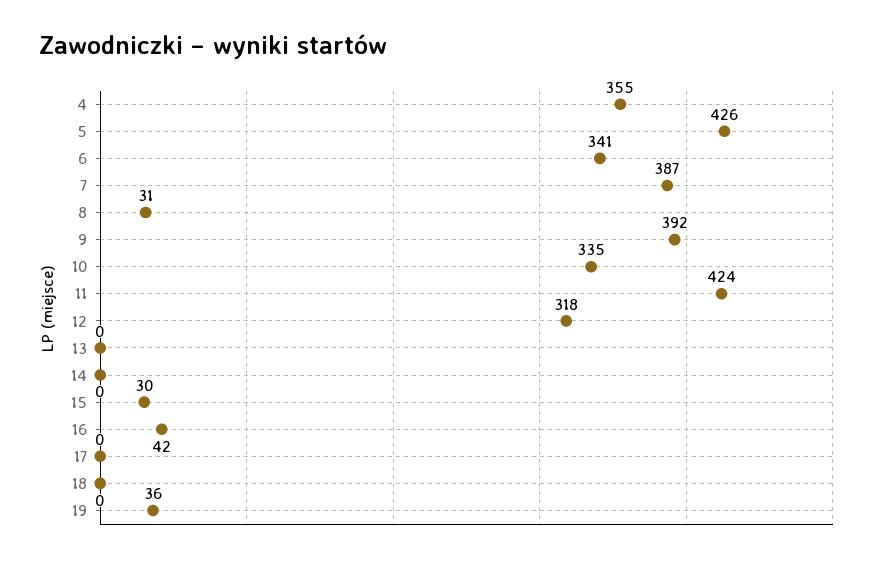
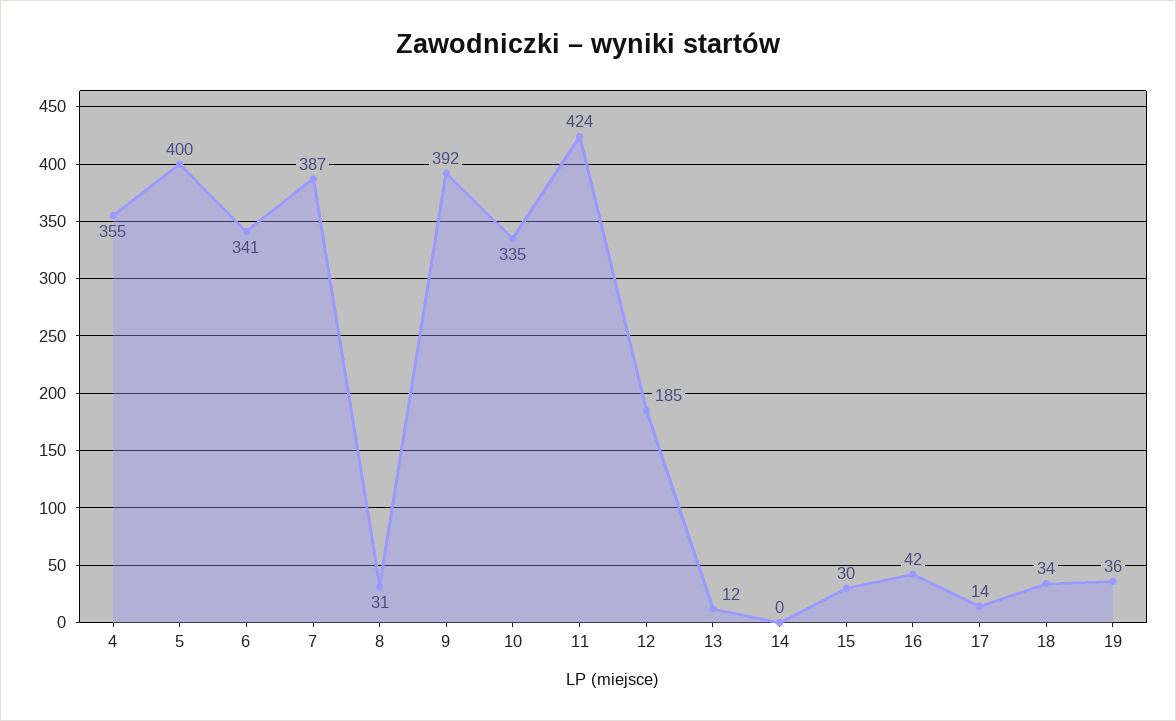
5: 426 -> 400
12: 318 -> 185
13: 0 -> 12
17: 0 -> 14
18: 0 -> 34

